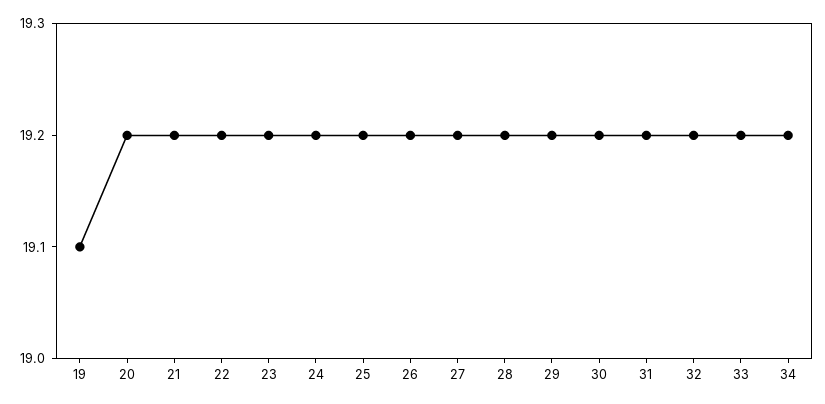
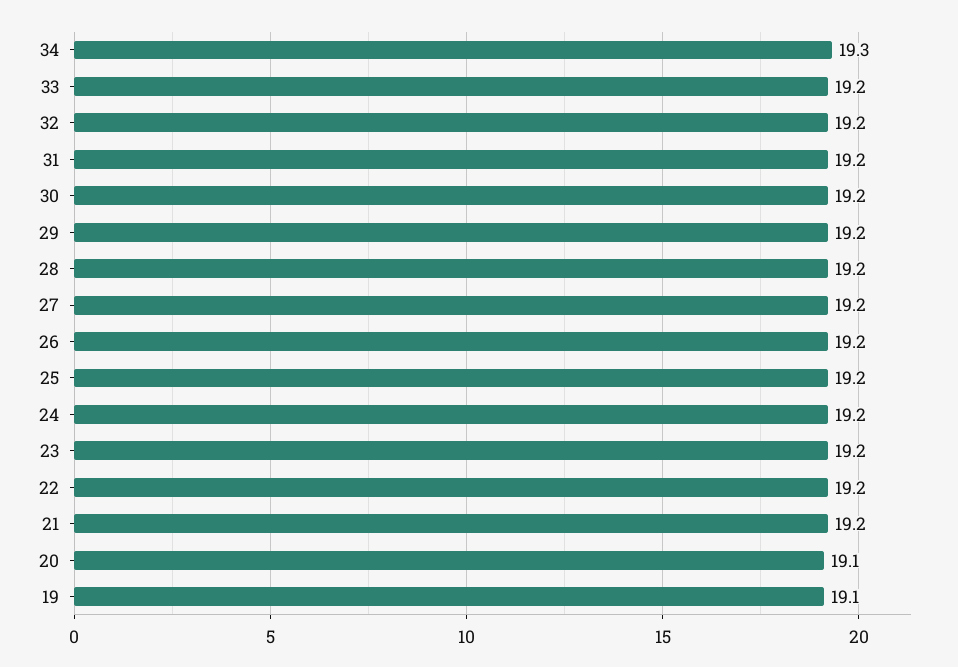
20: 19.2 -> 19.1
34: 19.2 -> 19.3

